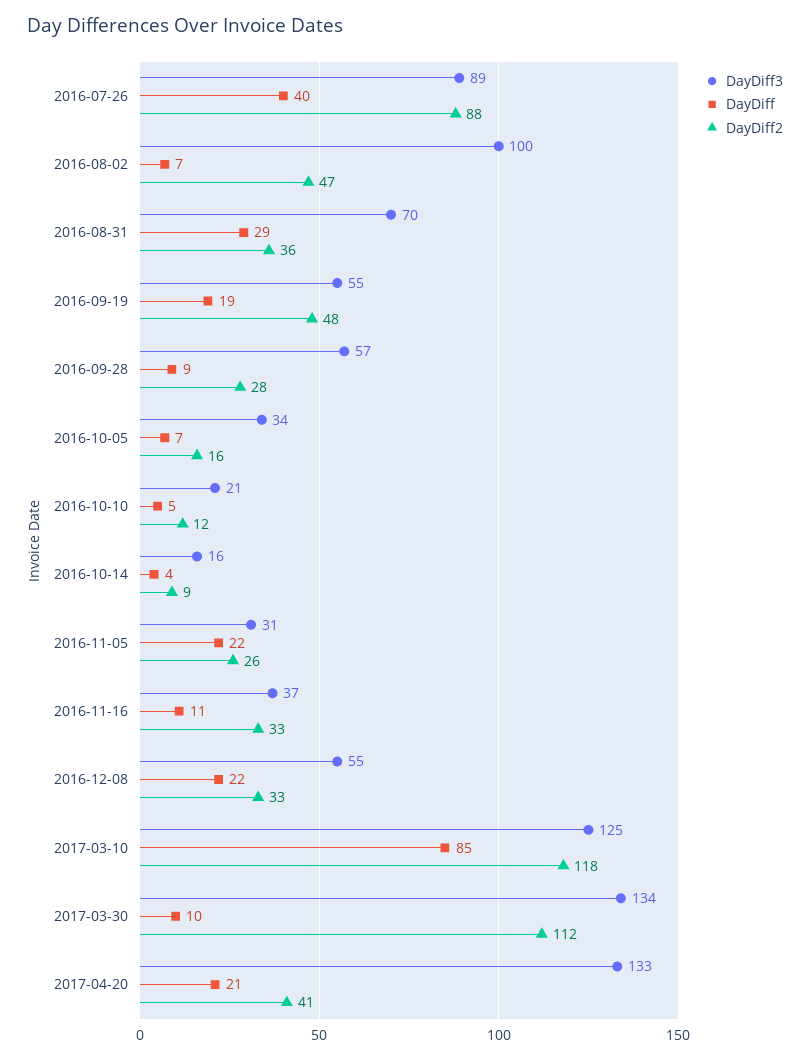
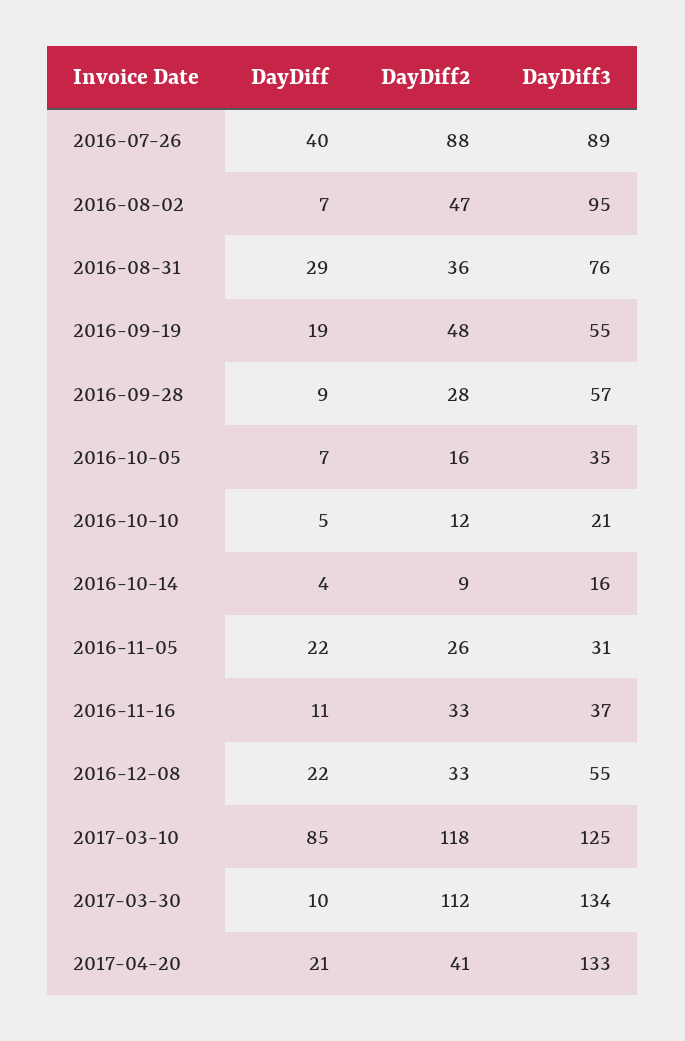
DayDiff3, 2016-08-02: 100 -> 95
DayDiff3, 2016-08-31: 70 -> 76
DayDiff3, 2016-10-05: 34 -> 35

